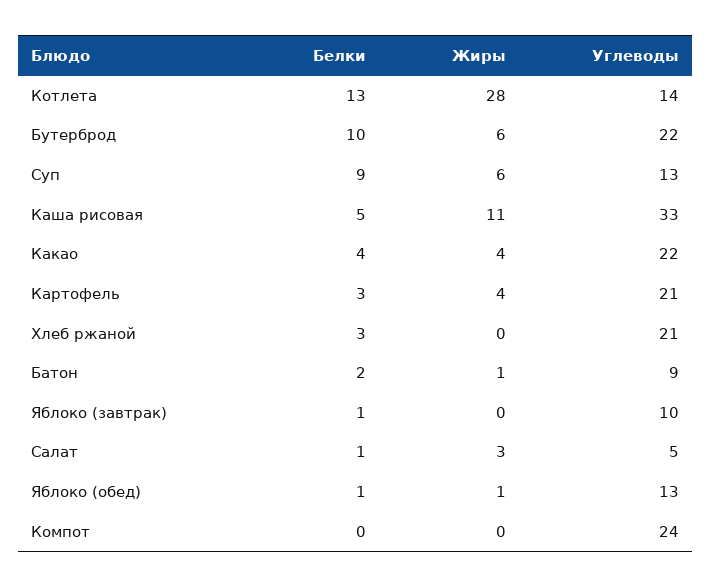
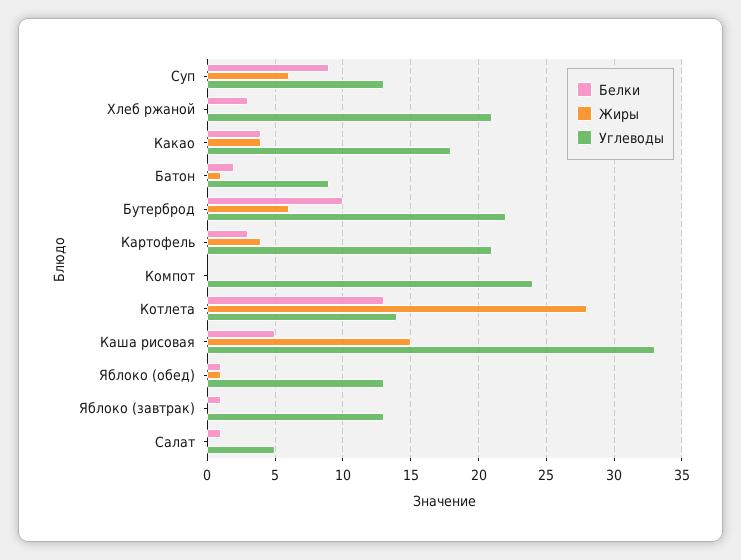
Жиры, Каша рисовая: 11 -> 15
Углеводы, Какао: 22 -> 18
Углеводы, Яблоко (завтрак): 10 -> 13
Жиры, Салат: 3 -> 0

